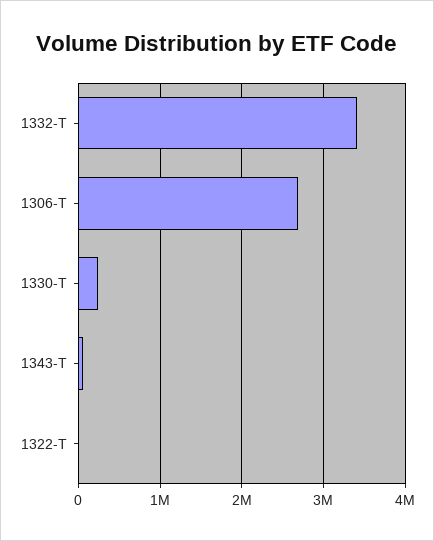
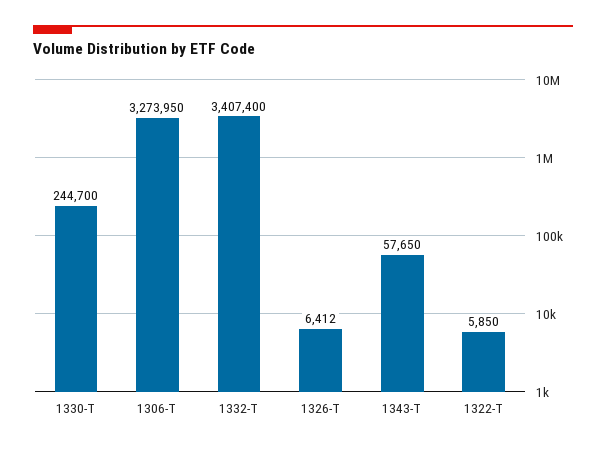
1306-T: 2700000 -> 3273950
1326-T: none -> 6412

